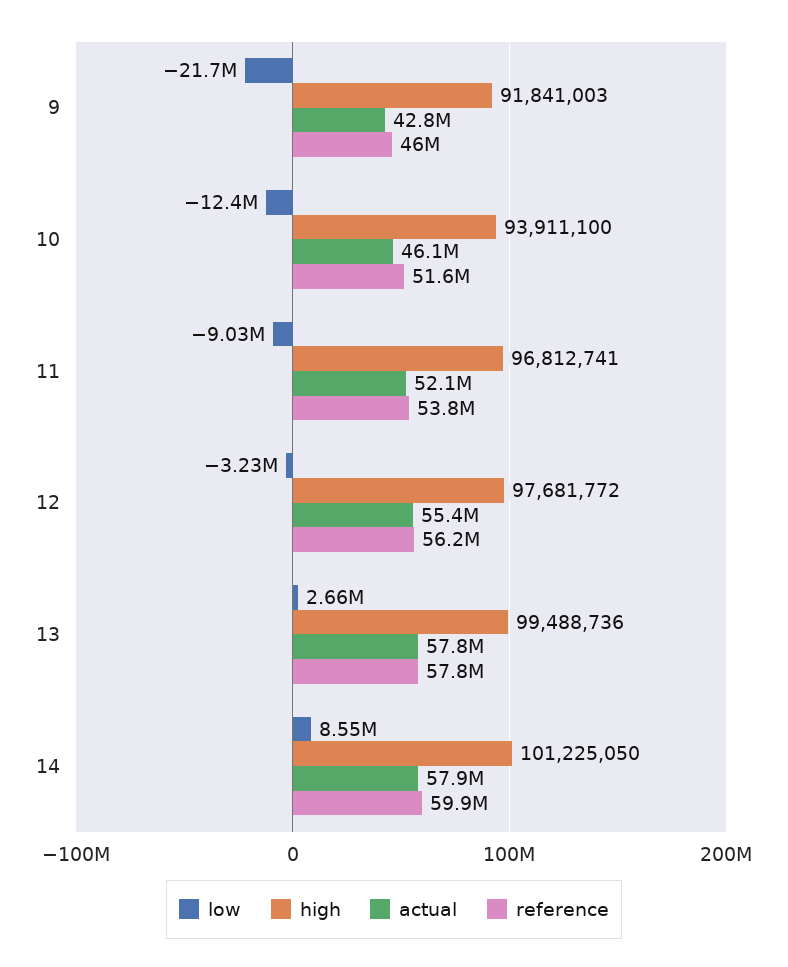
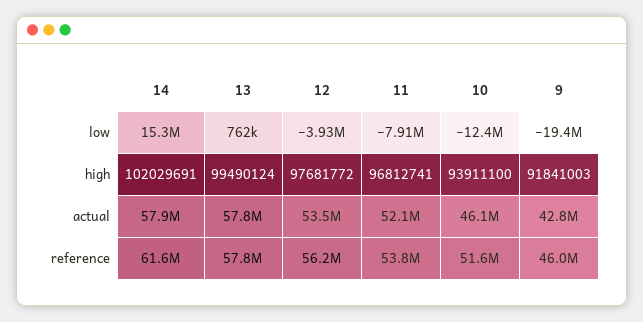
low, 9: -21700000 -> -19400000
low, 11: -9030000 -> -7910000
low, 12: -3230000 -> -3930000
actual, 12: 55400000 -> 53500000
low, 13: 2660000 -> 762000
high, 13: 99488736 -> 99490124
low, 14: 8550000 -> 15300000
high, 14: 101225050 -> 102029691
reference, 14: 59900000 -> 61600000

